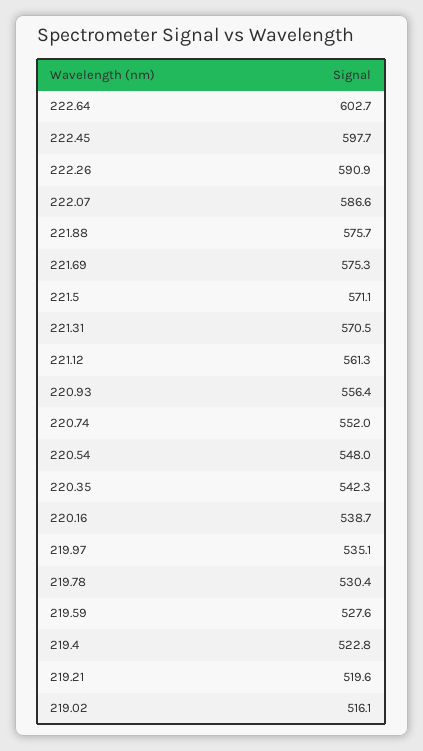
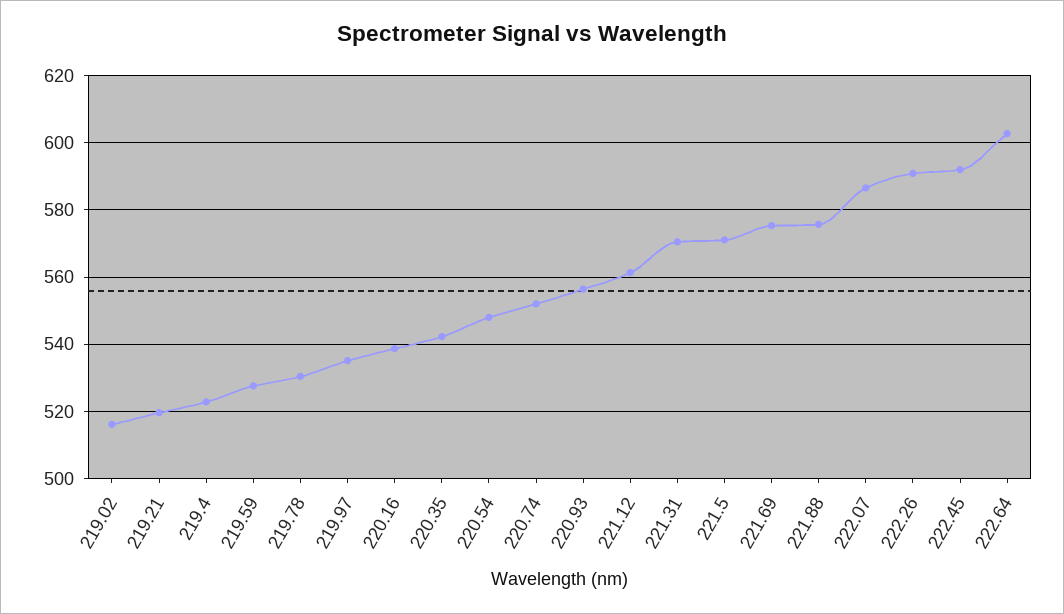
222.45: 597.7 -> 592

